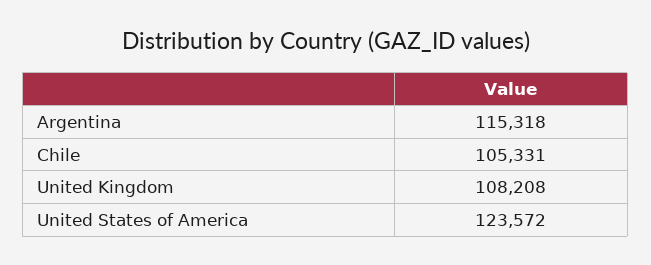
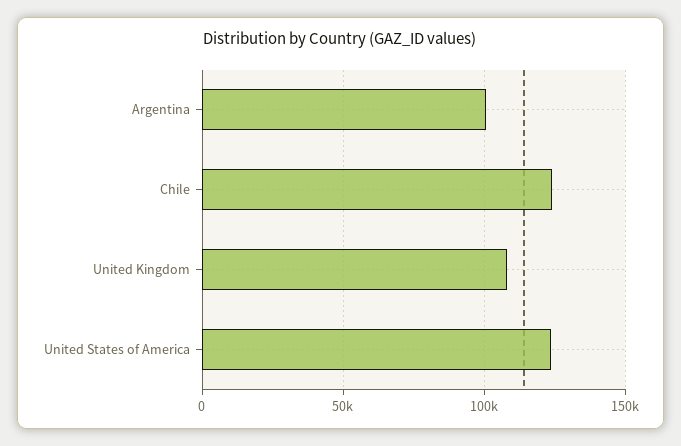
Argentina: 115318 -> 100000
Chile: 105331 -> 125000

